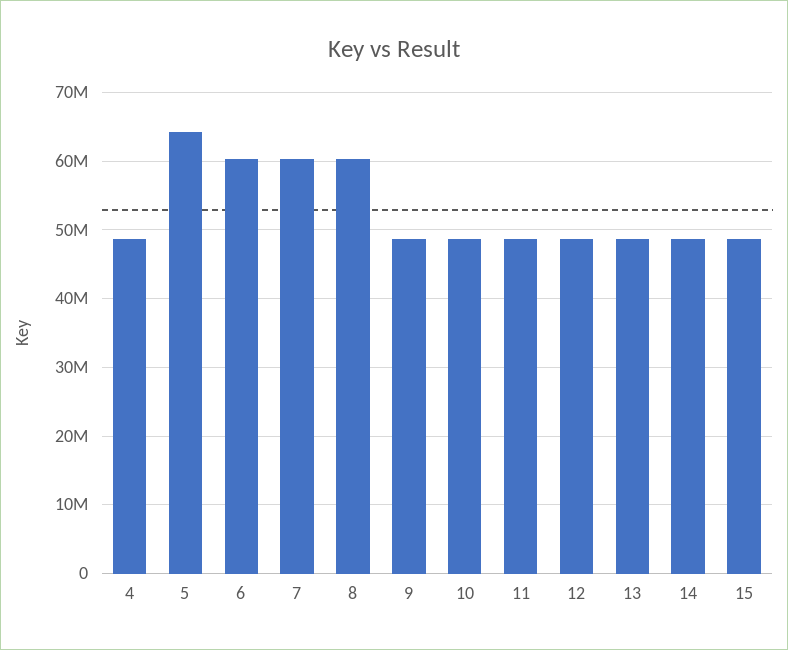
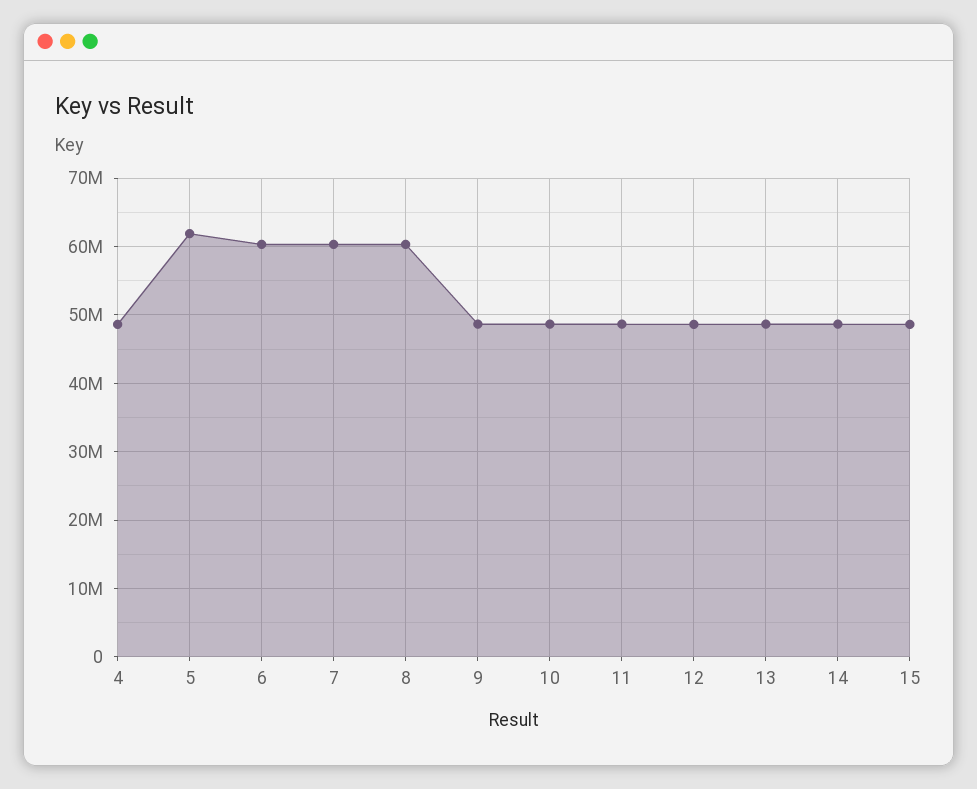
5: 64000000 -> 62000000

